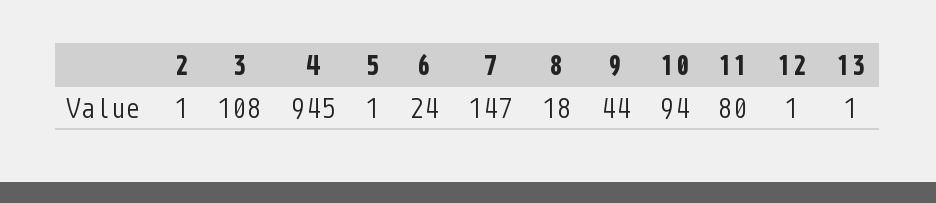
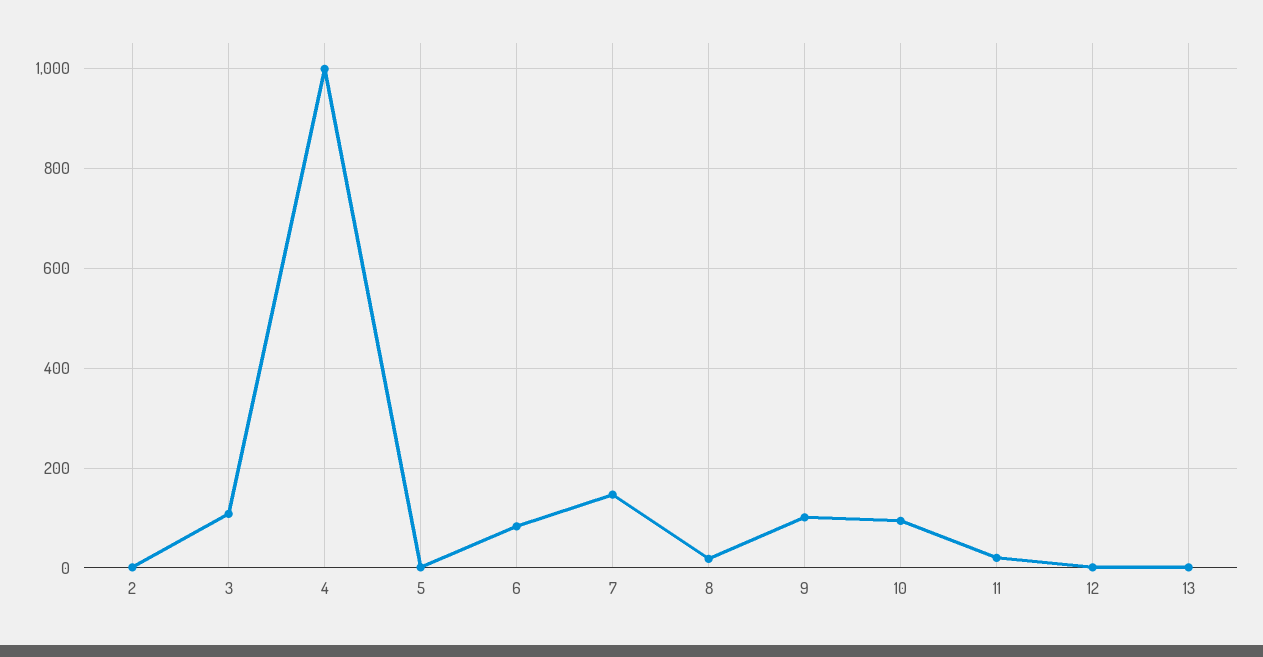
4: 945 -> 1000
6: 24 -> 80
9: 44 -> 100
11: 80 -> 20

